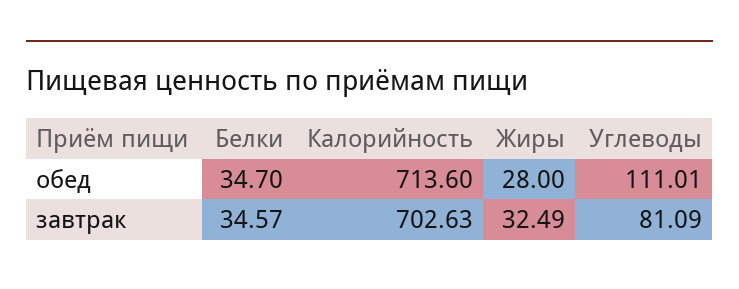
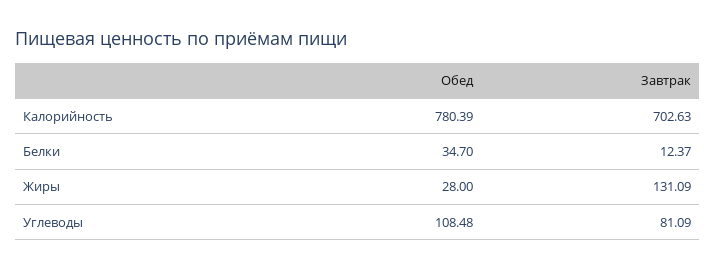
Калорийность, обед: 713.6 -> 780.39
Углеводы, обед: 111.01 -> 108.48
Белки, завтрак: 34.57 -> 12.37
Жиры, завтрак: 32.49 -> 131.09

